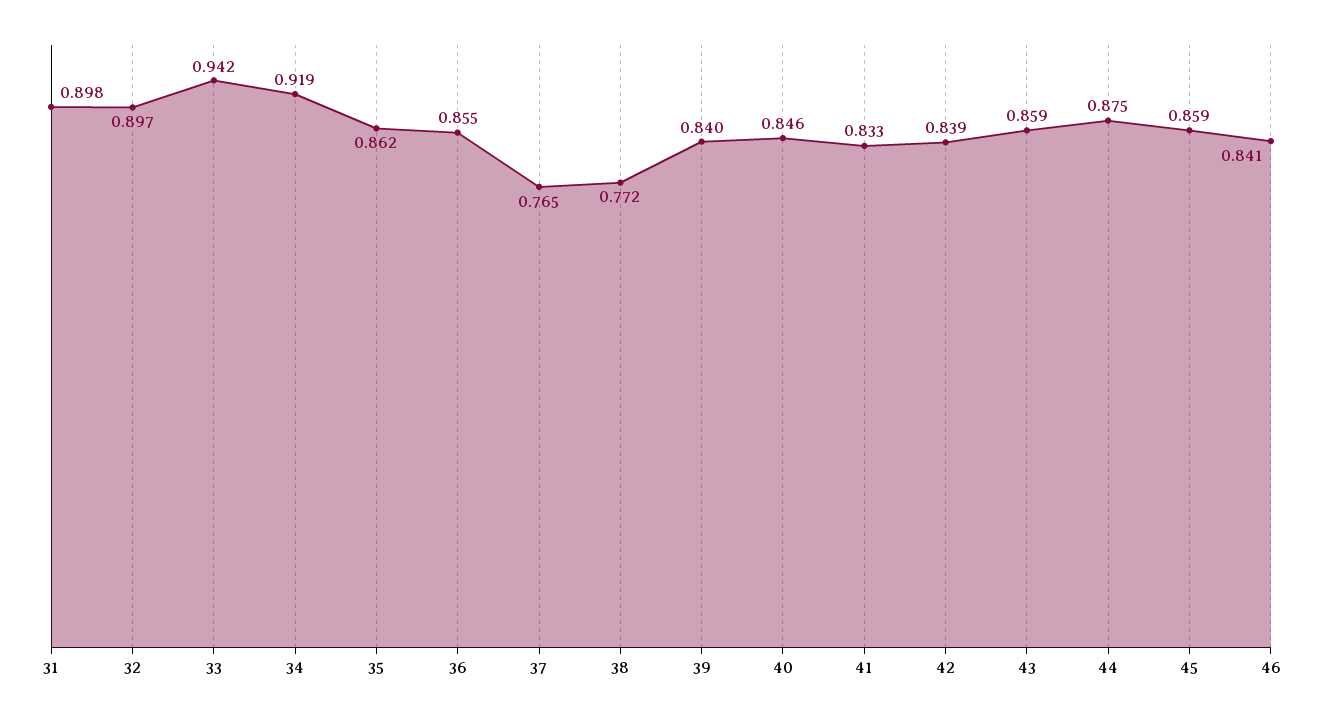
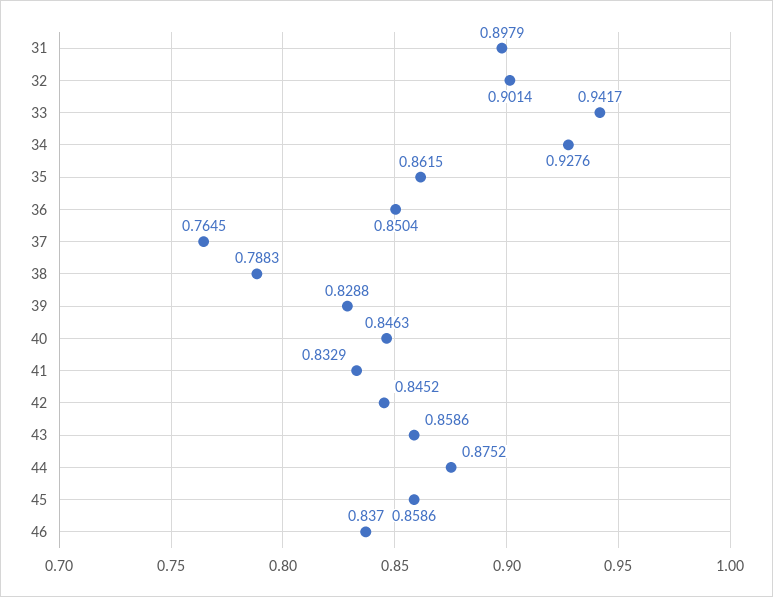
32: 0.897 -> 0.9014
34: 0.919 -> 0.9276
36: 0.855 -> 0.8504
38: 0.772 -> 0.7883
39: 0.84 -> 0.8288
42: 0.839 -> 0.8452
46: 0.841 -> 0.837

